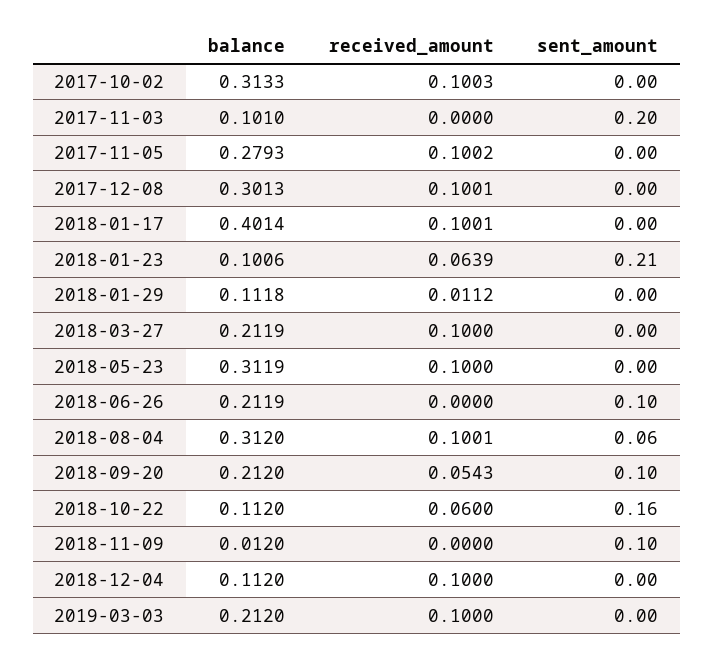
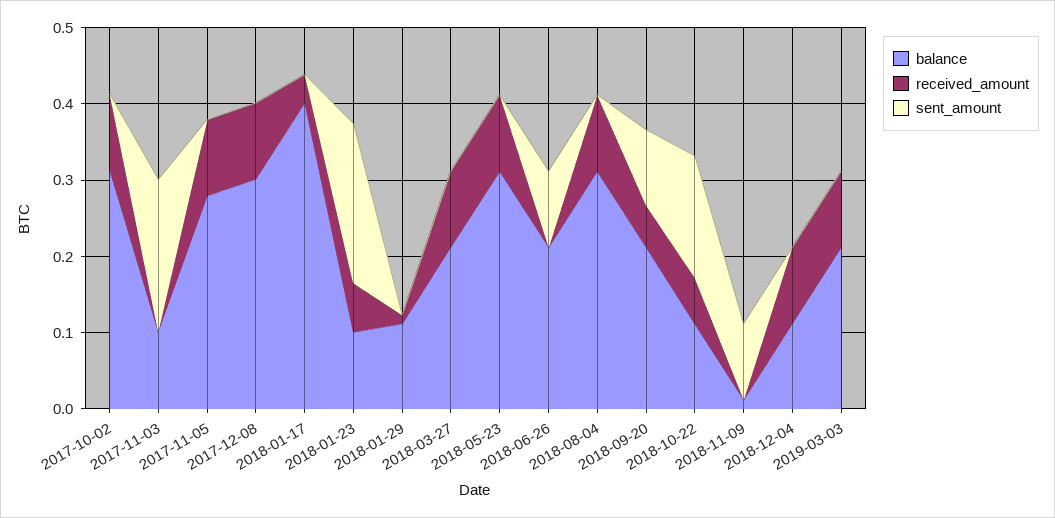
received_amount, 2018-01-17: 0.1001 -> 0.04
sent_amount, 2018-08-04: 0.06 -> 0

